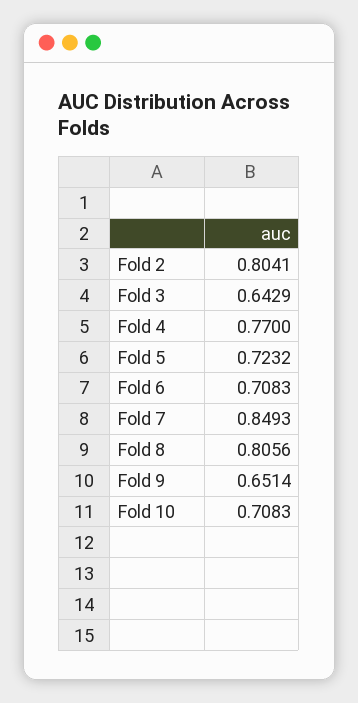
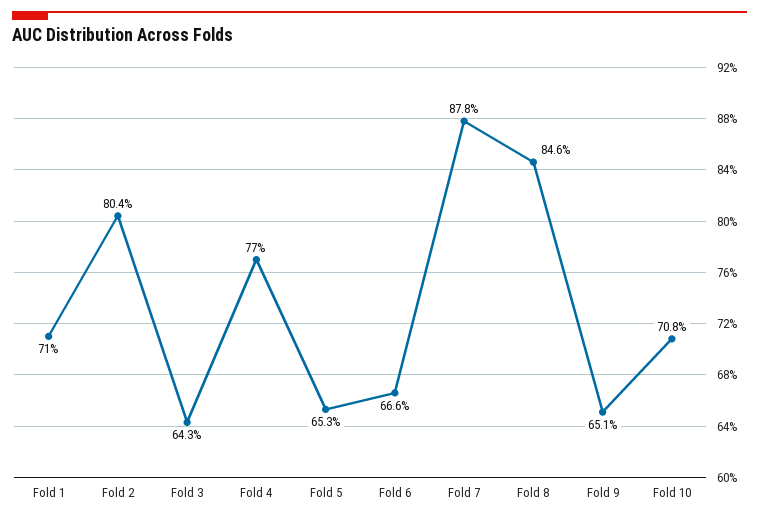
Fold 5: 0.7232 -> 0.653
Fold 6: 0.7083 -> 0.666
Fold 7: 0.8493 -> 0.878
Fold 8: 0.8056 -> 0.846
Fold 1: none -> 0.71

